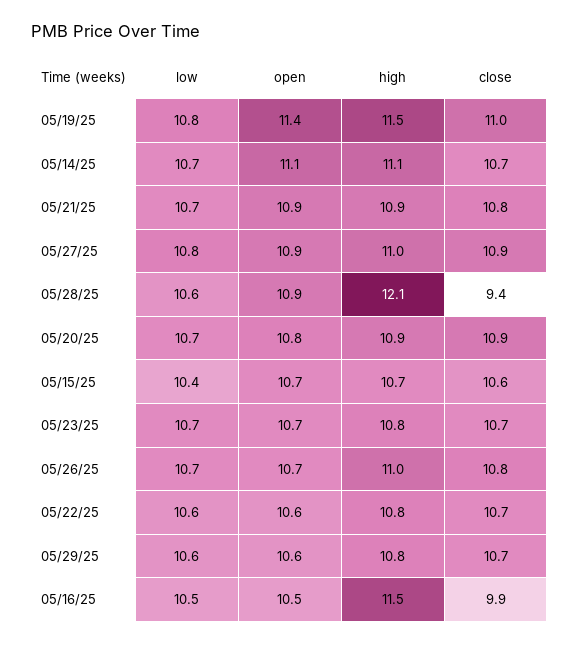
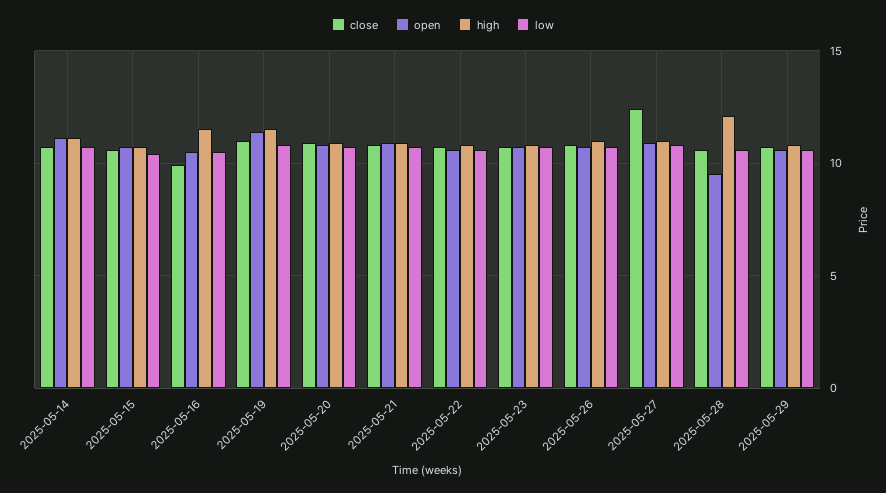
close, 05/27/25: 10.9 -> 12.5
open, 05/28/25: 10.9 -> 9.5
close, 05/28/25: 9.4 -> 10.5

